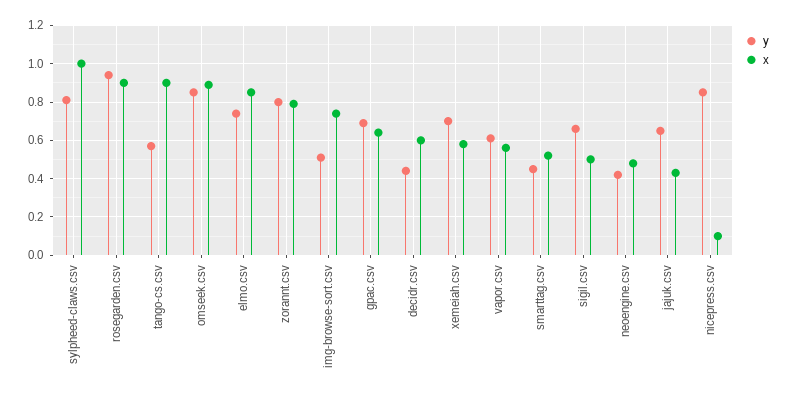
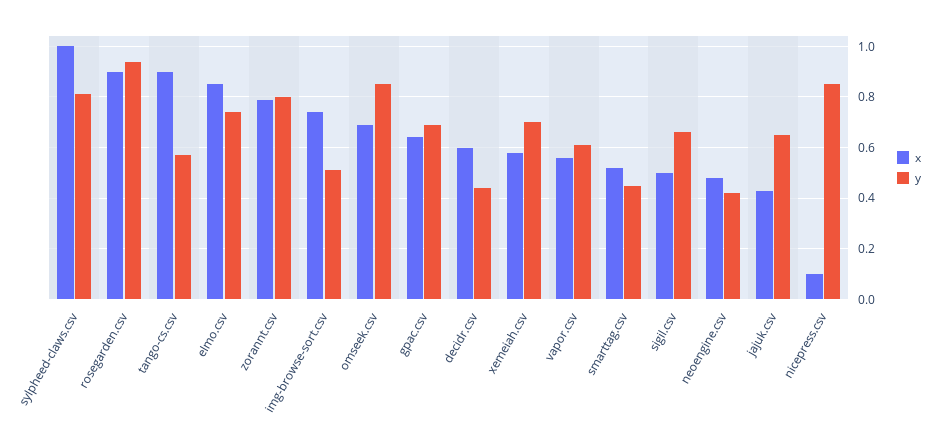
x, omseek.csv: 0.9 -> 0.7

